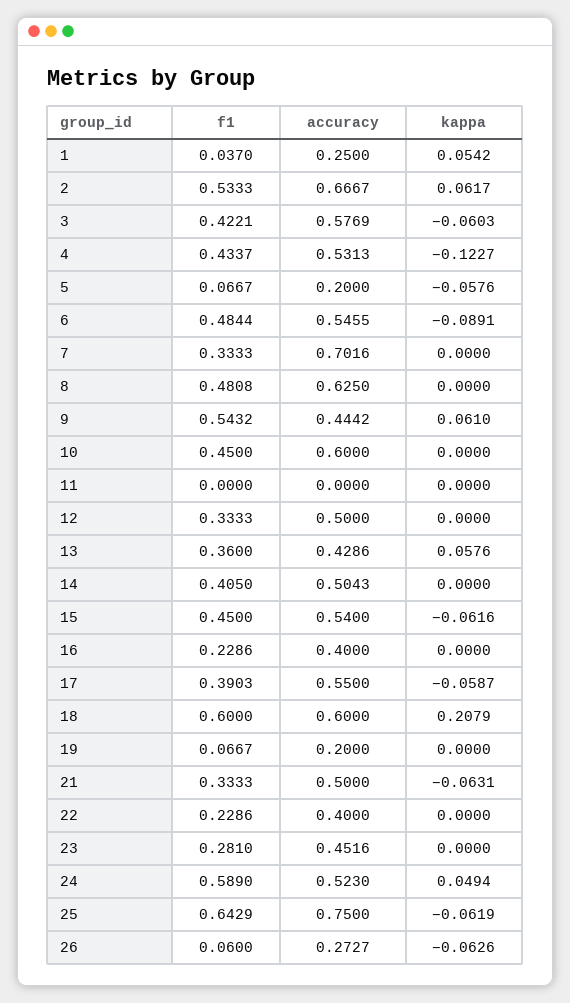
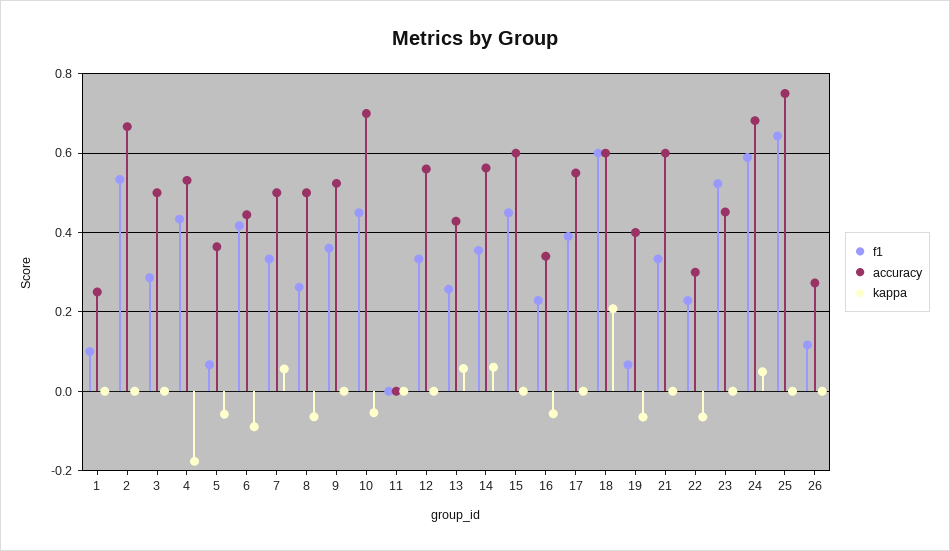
f1, 1: 0.037 -> 0.1
kappa, 1: 0.0542 -> 0
kappa, 2: 0.0617 -> 0
f1, 3: 0.4221 -> 0.28
accuracy, 3: 0.5769 -> 0.5
kappa, 3: -0.0603 -> 0
kappa, 4: -0.1227 -> -0.18
accuracy, 5: 0.2 -> 0.36
f1, 6: 0.4844 -> 0.42
accuracy, 6: 0.5455 -> 0.44
accuracy, 7: 0.7016 -> 0.5
kappa, 7: 0 -> 0.06
f1, 8: 0.4808 -> 0.26
accuracy, 8: 0.625 -> 0.5
kappa, 8: 0 -> -0.06
f1, 9: 0.5432 -> 0.36
accuracy, 9: 0.4442 -> 0.52
kappa, 9: 0.061 -> 0
accuracy, 10: 0.6 -> 0.7
kappa, 10: 0 -> -0.06
accuracy, 12: 0.5 -> 0.56
f1, 13: 0.36 -> 0.26
f1, 14: 0.405 -> 0.36
accuracy, 14: 0.5043 -> 0.56
kappa, 14: 0 -> 0.06
accuracy, 15: 0.54 -> 0.6
kappa, 15: -0.0616 -> 0
accuracy, 16: 0.4 -> 0.34
kappa, 16: 0 -> -0.06
kappa, 17: -0.0587 -> 0
accuracy, 19: 0.2 -> 0.4
kappa, 19: 0 -> -0.06
accuracy, 21: 0.5 -> 0.6
kappa, 21: -0.0631 -> 0
accuracy, 22: 0.4 -> 0.3
kappa, 22: 0 -> -0.06
f1, 23: 0.281 -> 0.52
accuracy, 24: 0.523 -> 0.68
kappa, 25: -0.0619 -> 0
f1, 26: 0.06 -> 0.12
kappa, 26: -0.0626 -> 0

